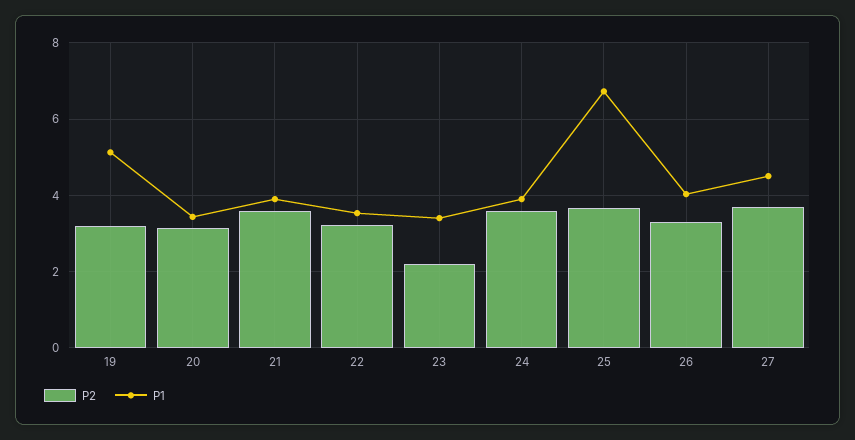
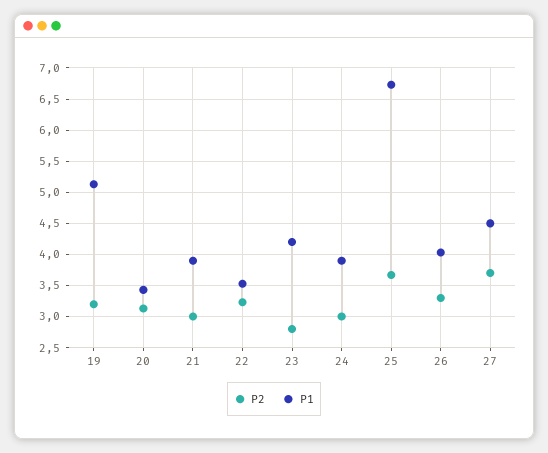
P2, 21: 3.6 -> 3
P2, 23: 2.2 -> 2.8
P1, 23: 3.4 -> 4.2
P2, 24: 3.6 -> 3

